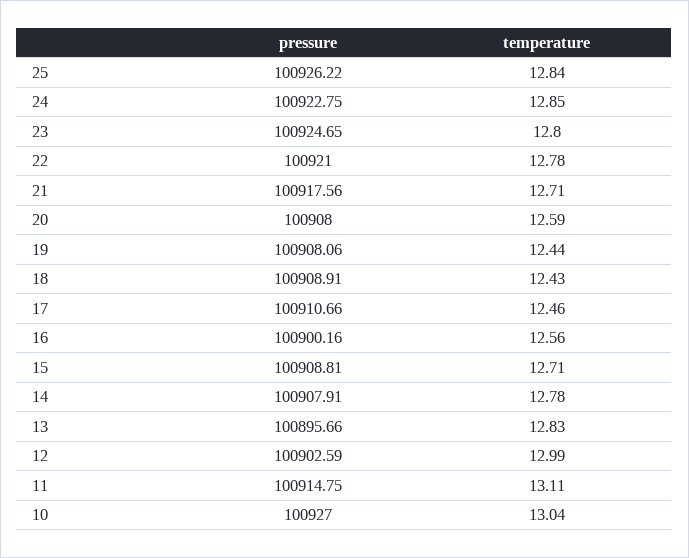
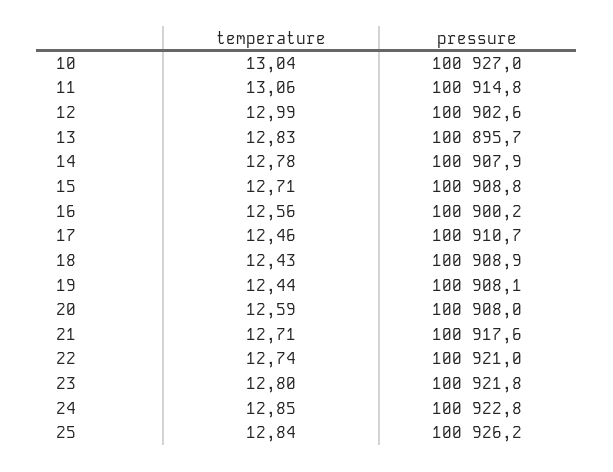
pressure, 23: 100924.65 -> 100921.8
temperature, 22: 12.78 -> 12.74
temperature, 11: 13.11 -> 13.06

